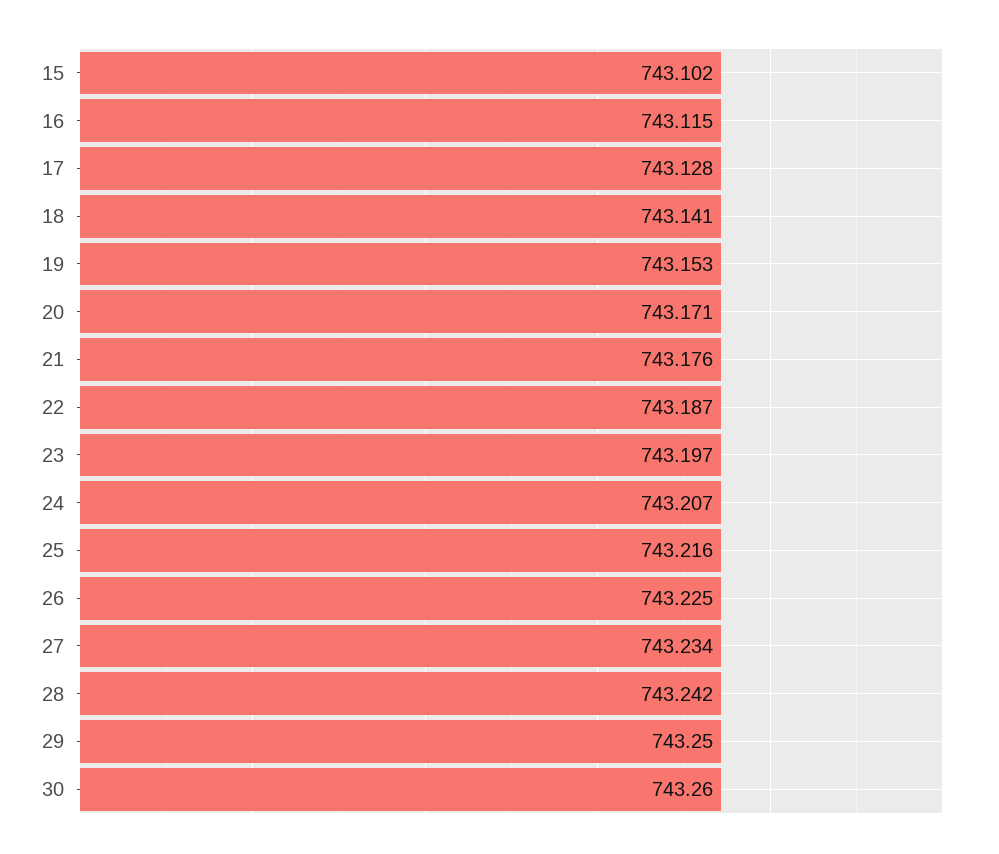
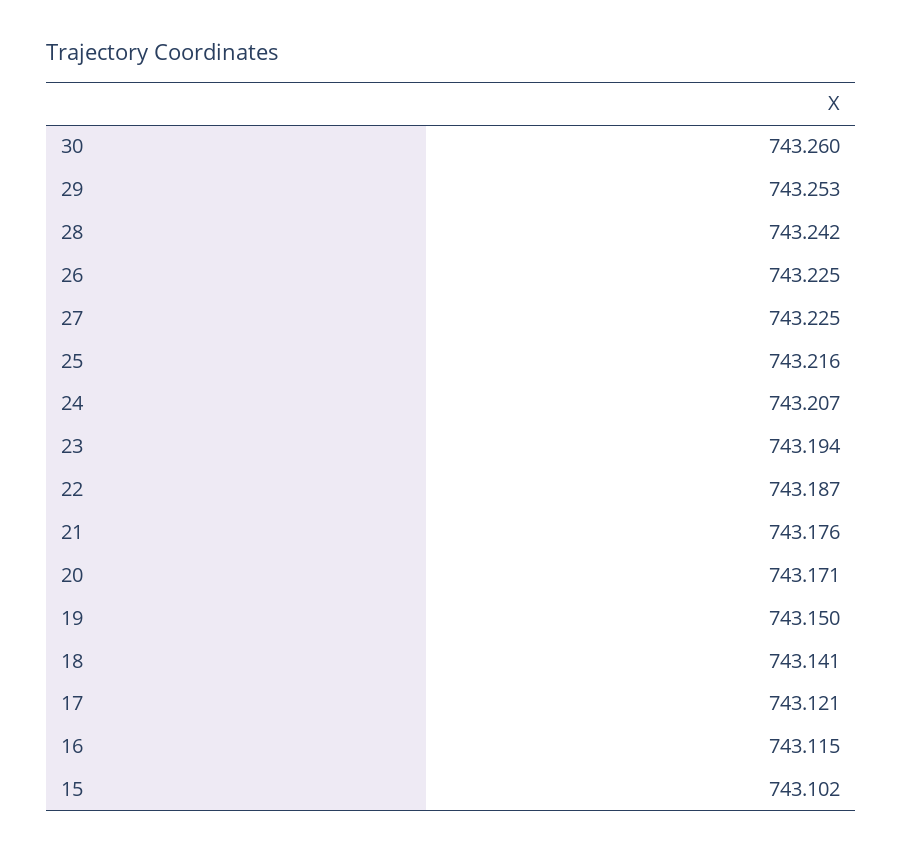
17: 743.128 -> 743.121
19: 743.153 -> 743.15
23: 743.197 -> 743.194
27: 743.234 -> 743.225
29: 743.25 -> 743.253

